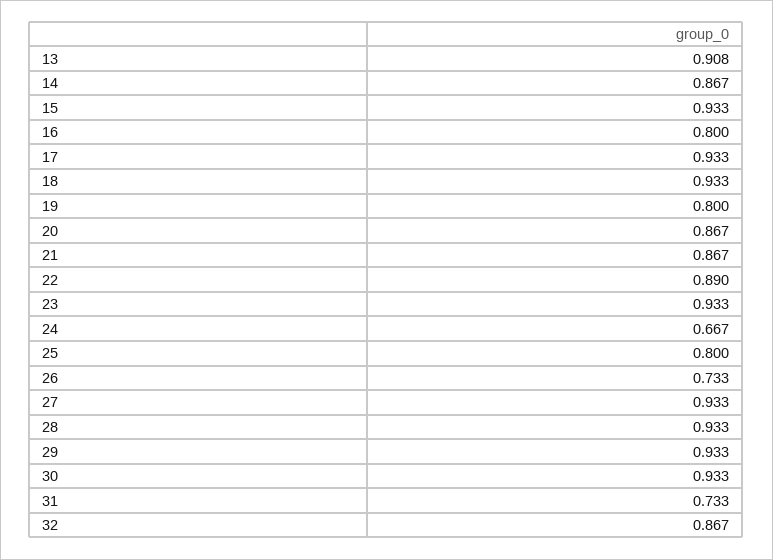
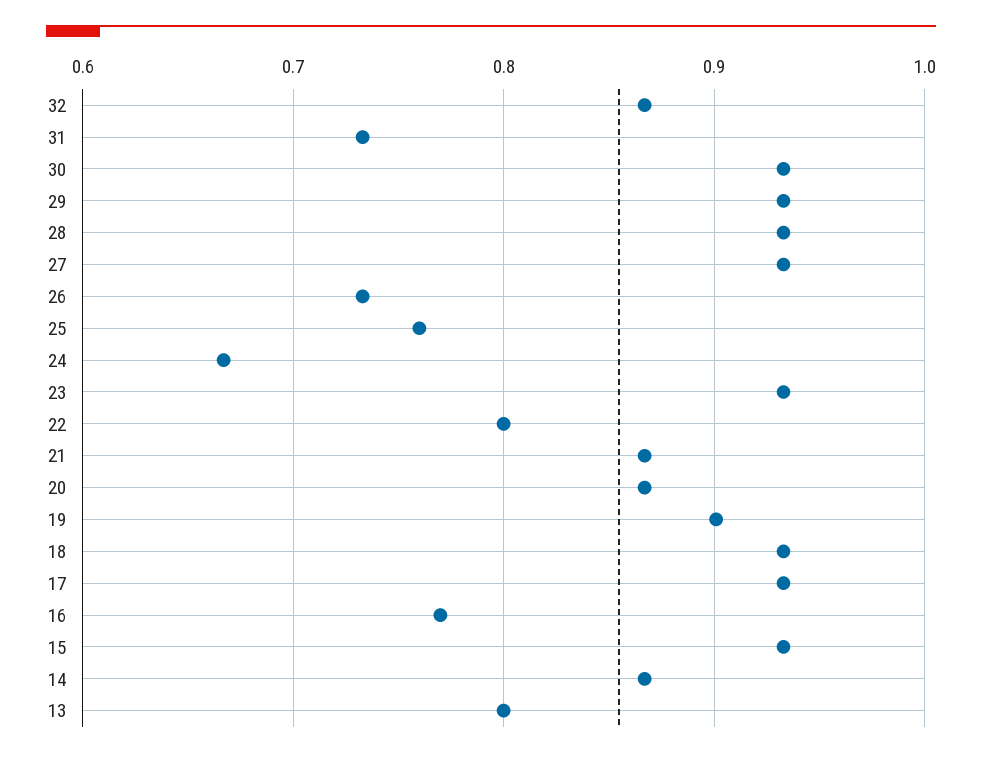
13: 0.908 -> 0.8
16: 0.8 -> 0.77
19: 0.8 -> 0.9
22: 0.89 -> 0.8
25: 0.8 -> 0.76

